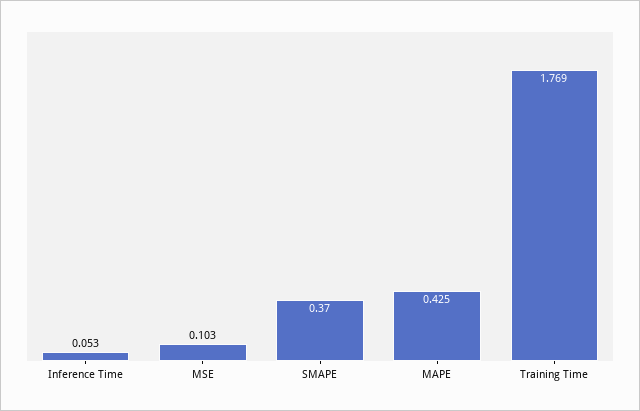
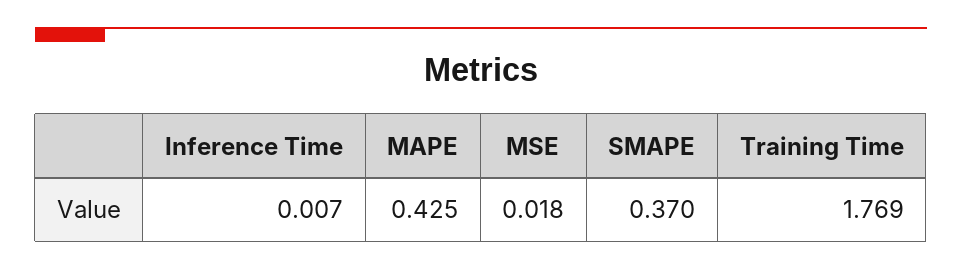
Inference Time: 0.053 -> 0.007
MSE: 0.103 -> 0.018

